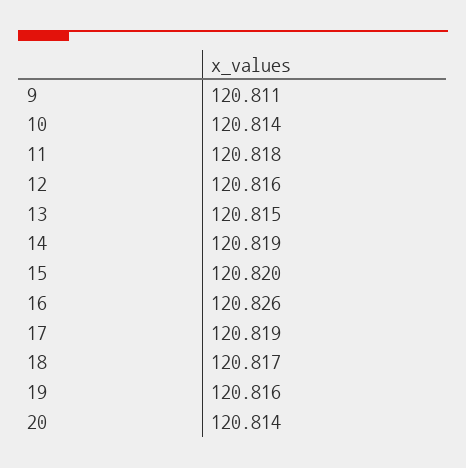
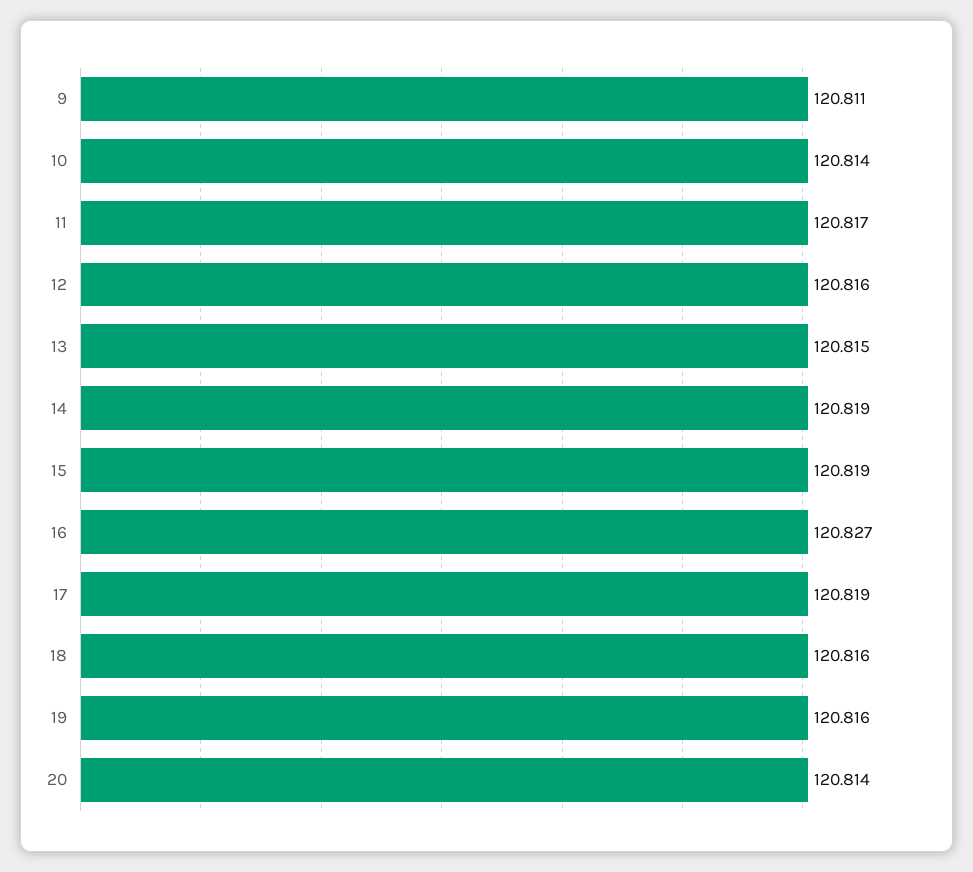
11: 120.818 -> 120.817
15: 120.82 -> 120.819
16: 120.826 -> 120.827
18: 120.817 -> 120.816

